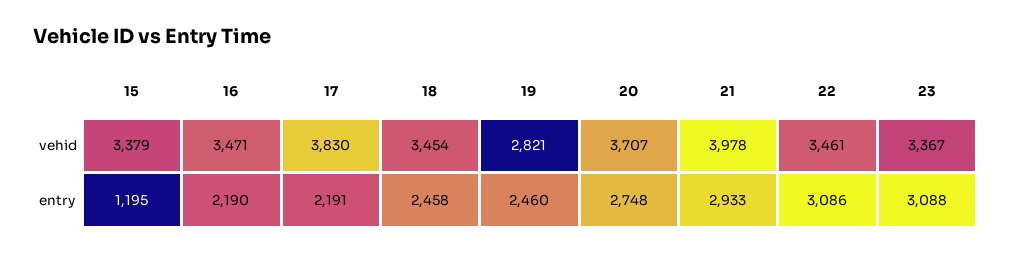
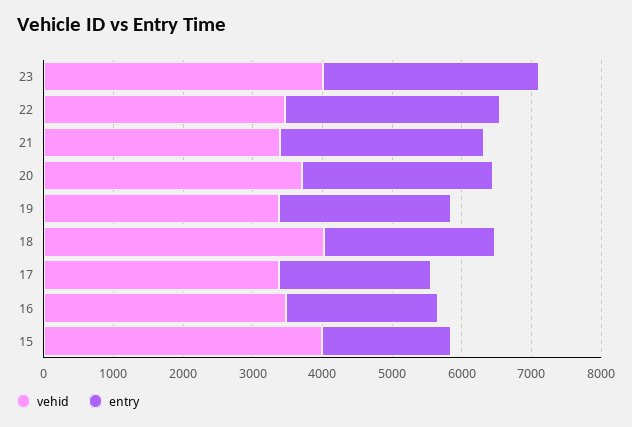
vehid, 15: 3379 -> 4000
vehid, 17: 3830 -> 3400
vehid, 18: 3454 -> 4000
vehid, 19: 2821 -> 3400
vehid, 21: 3978 -> 3400
vehid, 23: 3367 -> 4000
entry, 15: 1195 -> 1800

